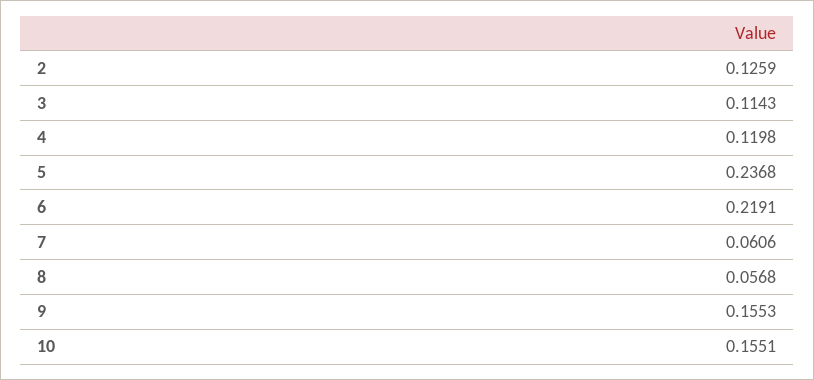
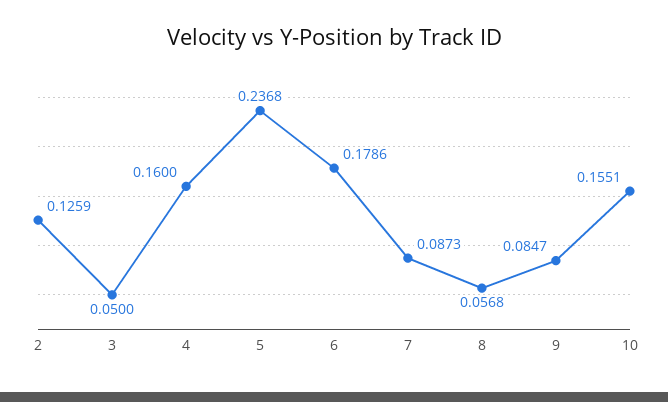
3: 0.1143 -> 0.05
4: 0.1198 -> 0.16
6: 0.2191 -> 0.1786
7: 0.0606 -> 0.0873
9: 0.1553 -> 0.0847

